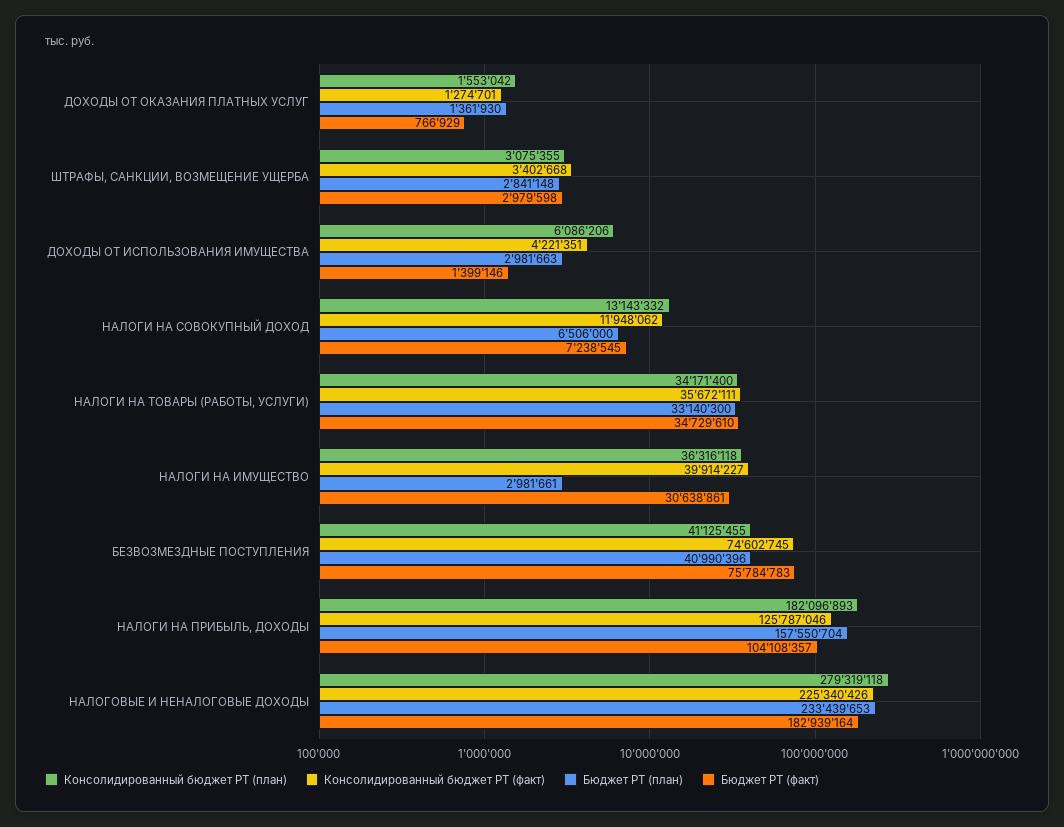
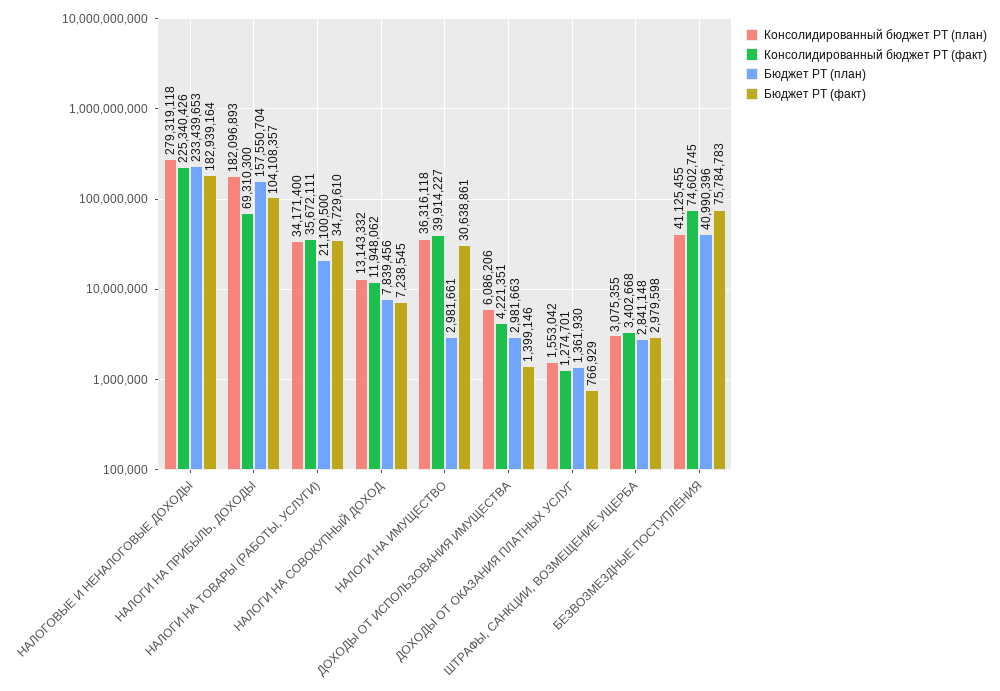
Бюджет РТ (план), НАЛОГИ НА СОВОКУПНЫЙ ДОХОД: 6506000 -> 7839456
Бюджет РТ (план), НАЛОГИ НА ТОВАРЫ (РАБОТЫ, УСЛУГИ): 33140300 -> 21100500
Консолидированный бюджет РТ (факт), НАЛОГИ НА ПРИБЫЛЬ, ДОХОДЫ: 125787046 -> 69310300

